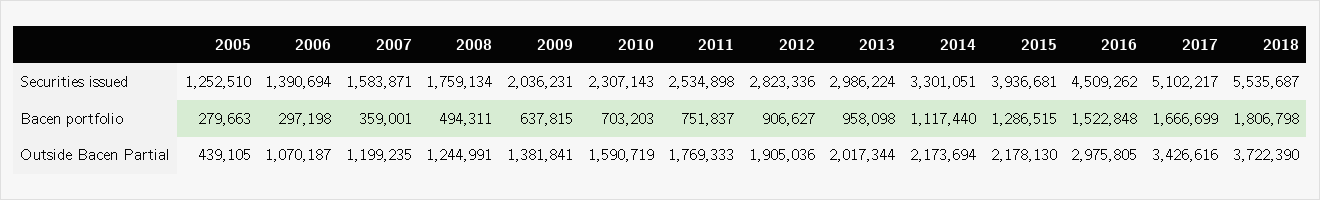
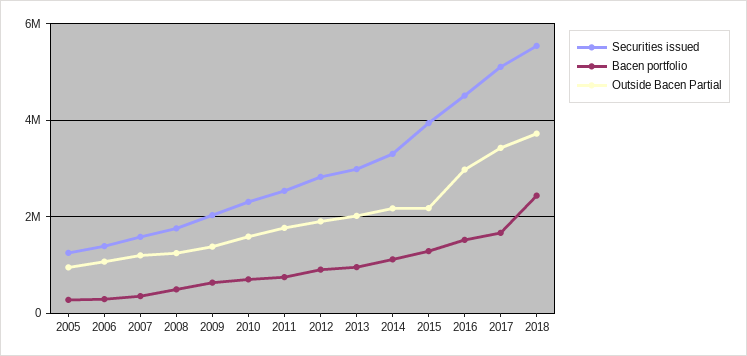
Bacen portfolio, 2018: 1806798 -> 2400000
Outside Bacen Partial, 2005: 439105 -> 1000000

